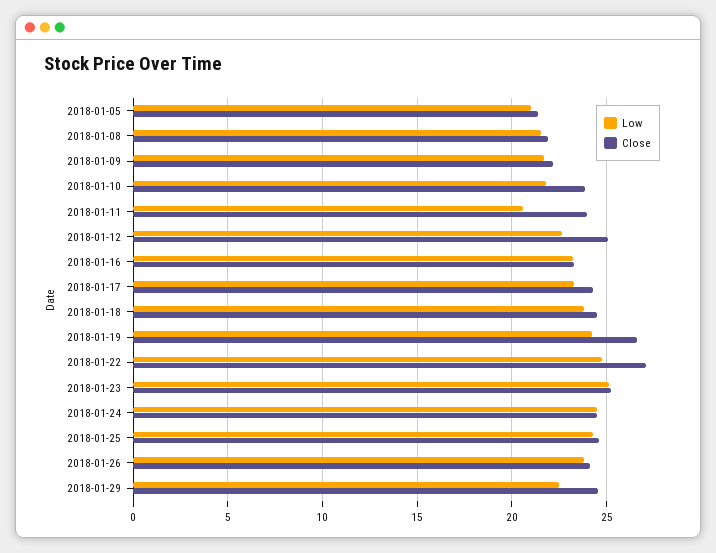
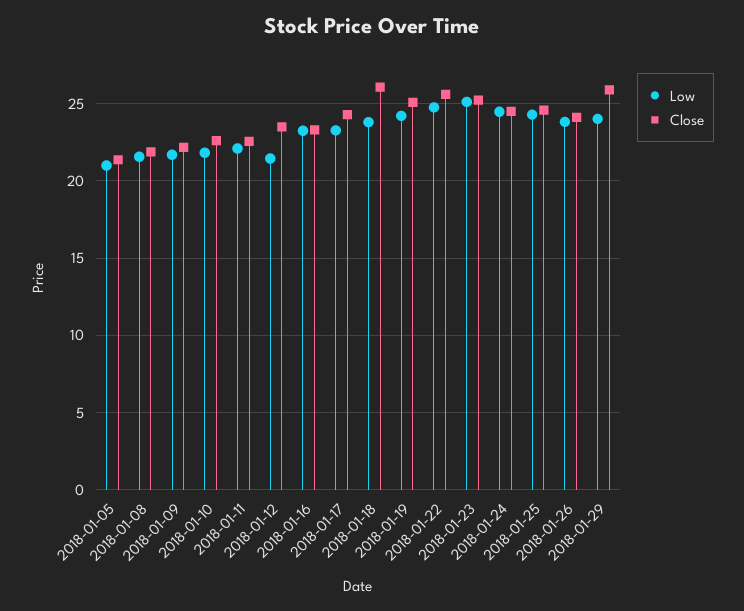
Close, 2018-01-10: 24 -> 22.5
Low, 2018-01-11: 20.5 -> 22
Close, 2018-01-11: 24 -> 22.5
Low, 2018-01-12: 22.5 -> 21.5
Close, 2018-01-12: 25 -> 23.5
Close, 2018-01-18: 24.5 -> 26
Close, 2018-01-19: 26.5 -> 25
Close, 2018-01-22: 27 -> 25.5
Low, 2018-01-29: 22.5 -> 24
Close, 2018-01-29: 24.5 -> 26

